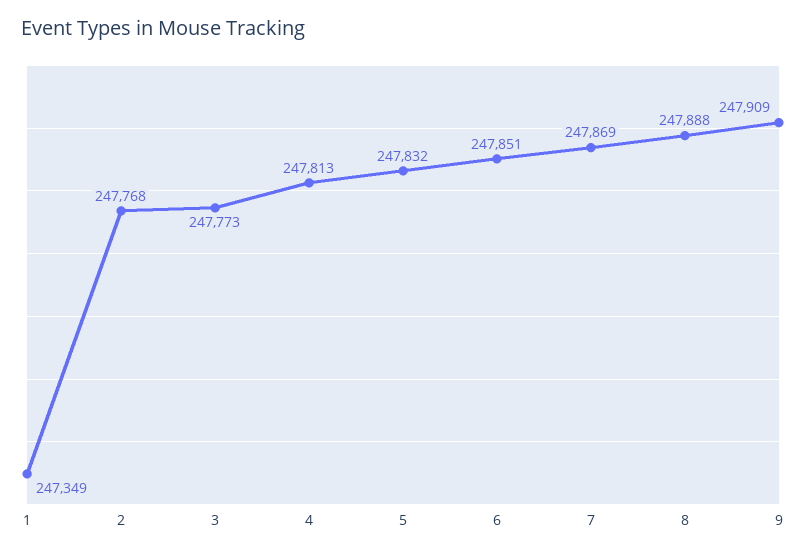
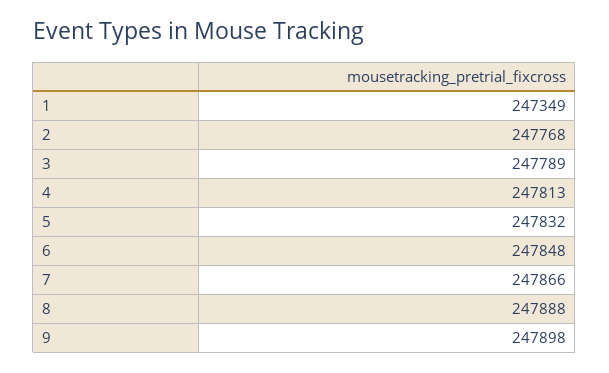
3: 247773 -> 247789
6: 247851 -> 247848
7: 247869 -> 247866
9: 247909 -> 247898

